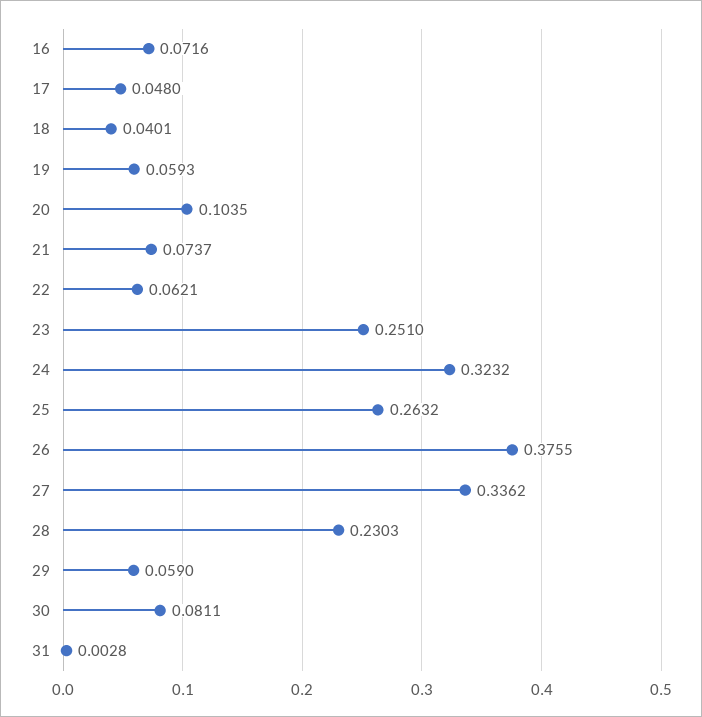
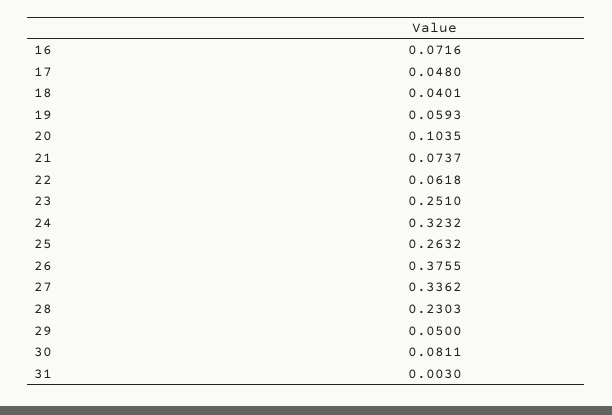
22: 0.0621 -> 0.0618
29: 0.059 -> 0.05
31: 0.0028 -> 0.003

